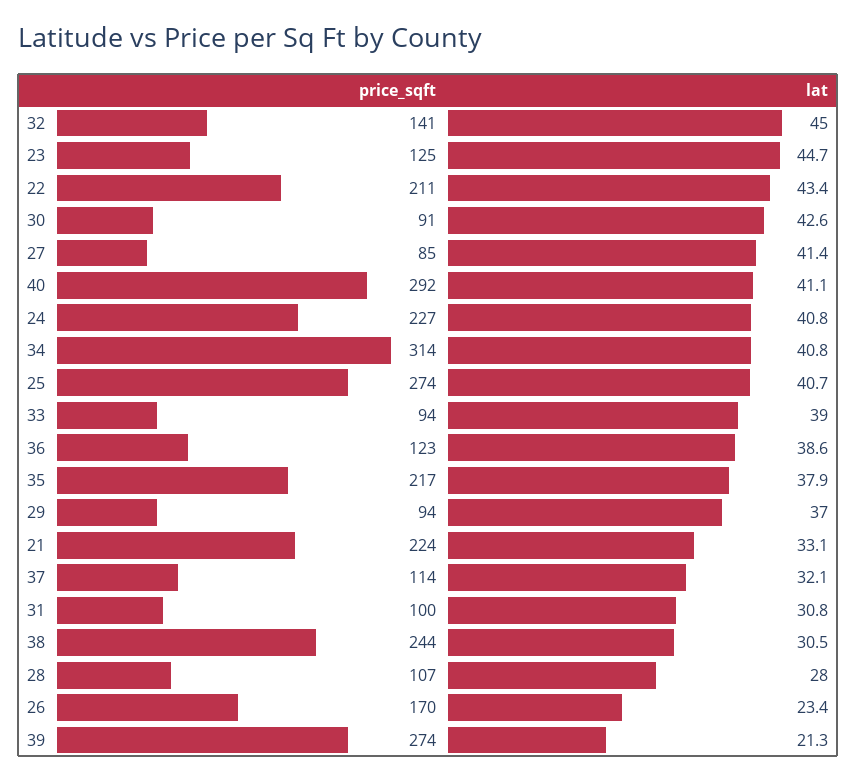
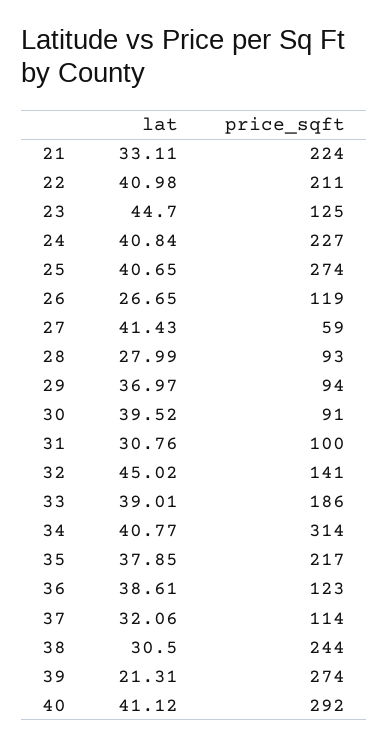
lat, 22: 43.4 -> 40.98
lat, 30: 42.6 -> 39.52
price_sqft, 27: 85 -> 59
price_sqft, 33: 94 -> 186
price_sqft, 28: 107 -> 93
price_sqft, 26: 170 -> 119
lat, 26: 23.4 -> 26.65

